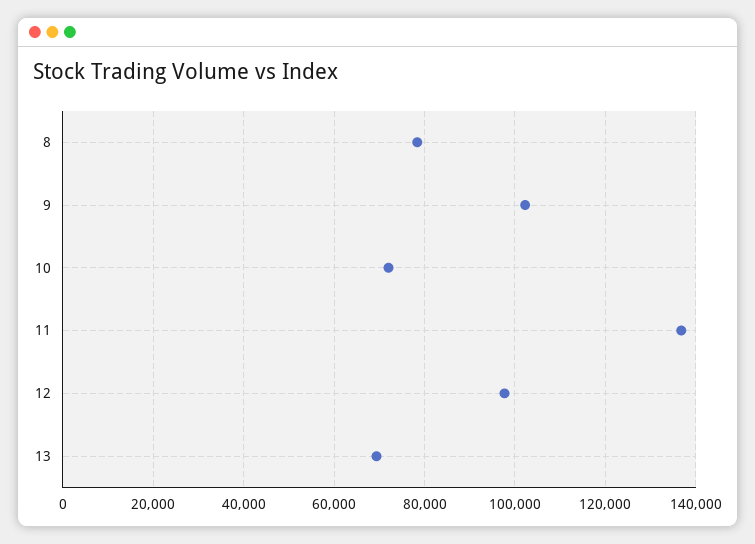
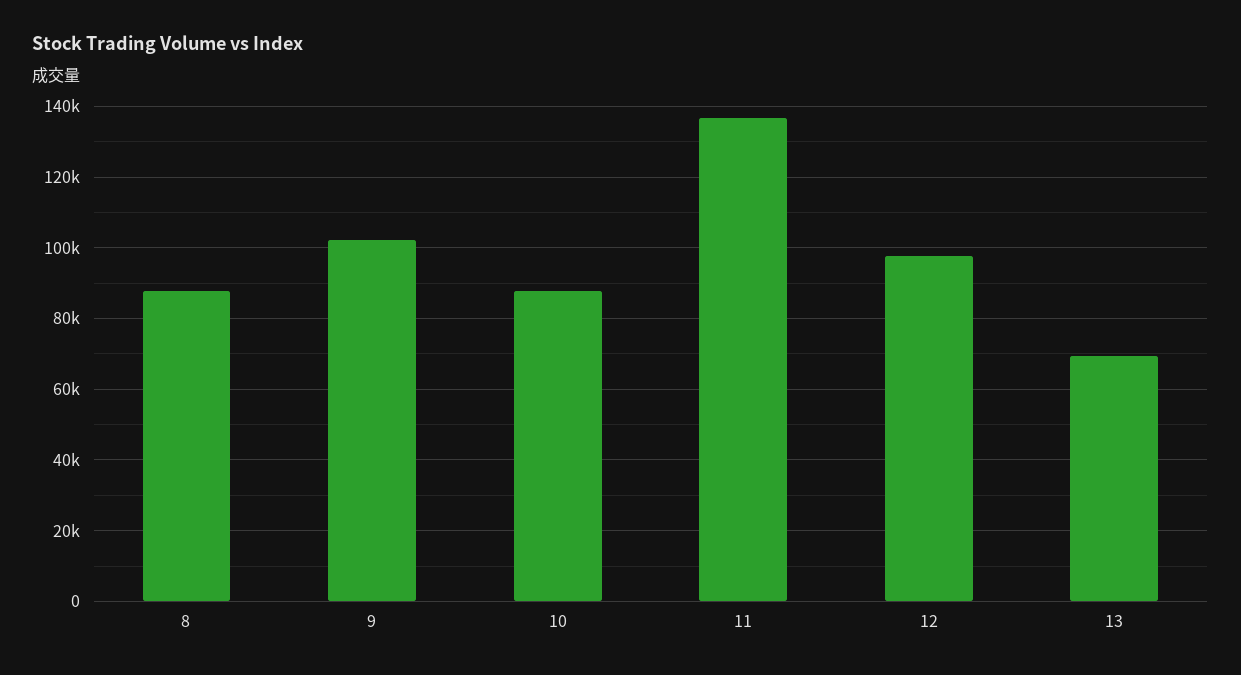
8: 78000 -> 88000
10: 72000 -> 88000

